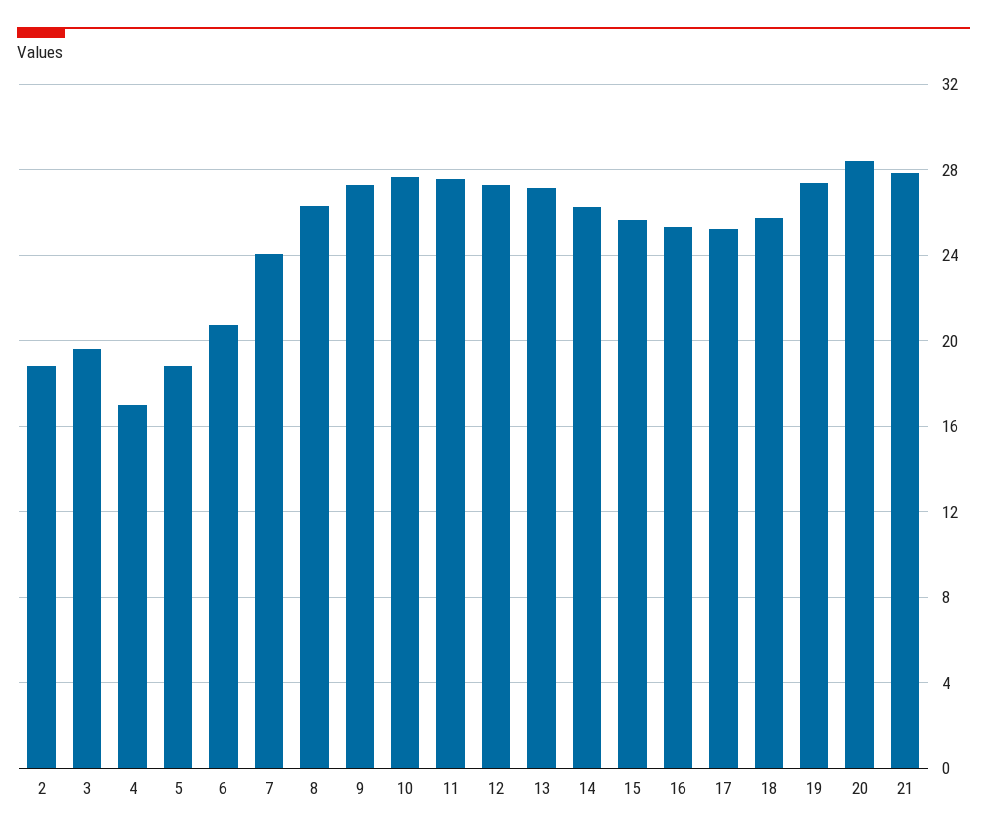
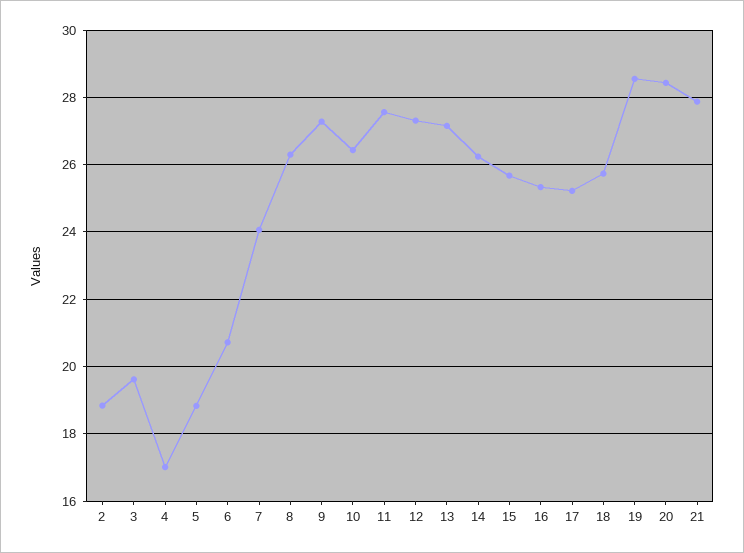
10: 27.5 -> 26.4
19: 27.5 -> 28.6

